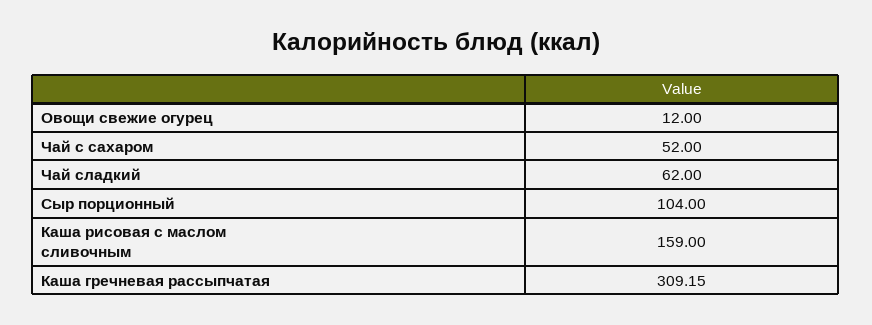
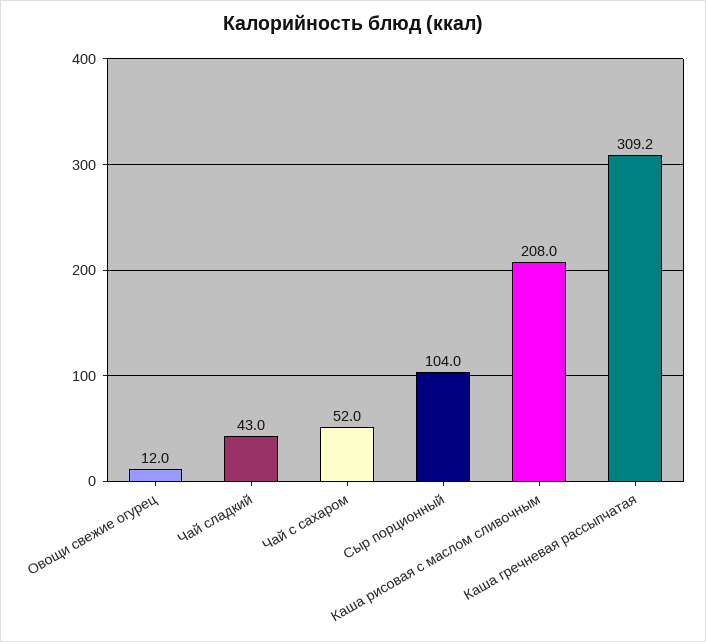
Чай сладкий: 62 -> 43
Каша рисовая с маслом сливочным: 159 -> 208

